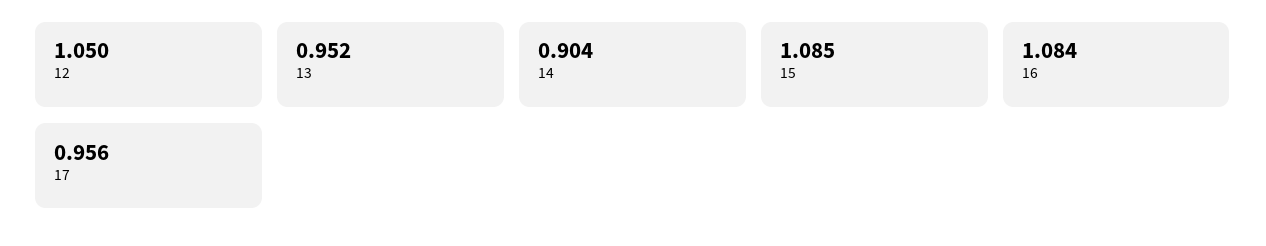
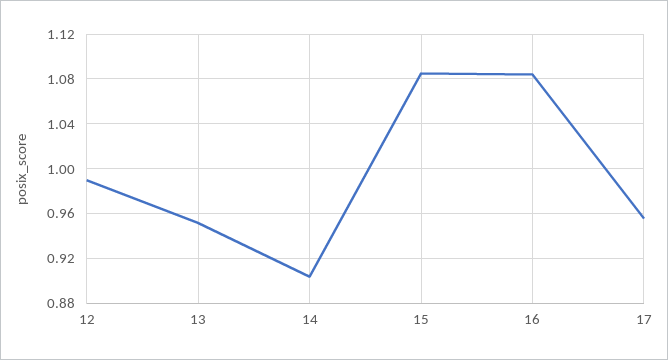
12: 1.05 -> 0.99

